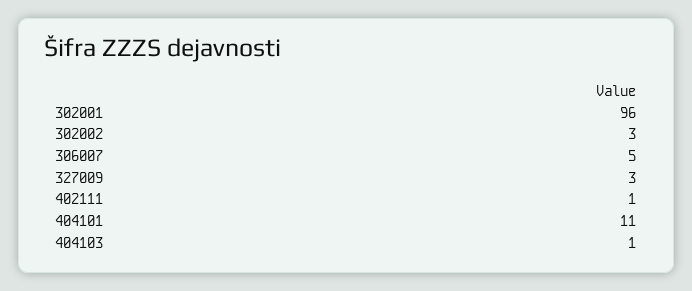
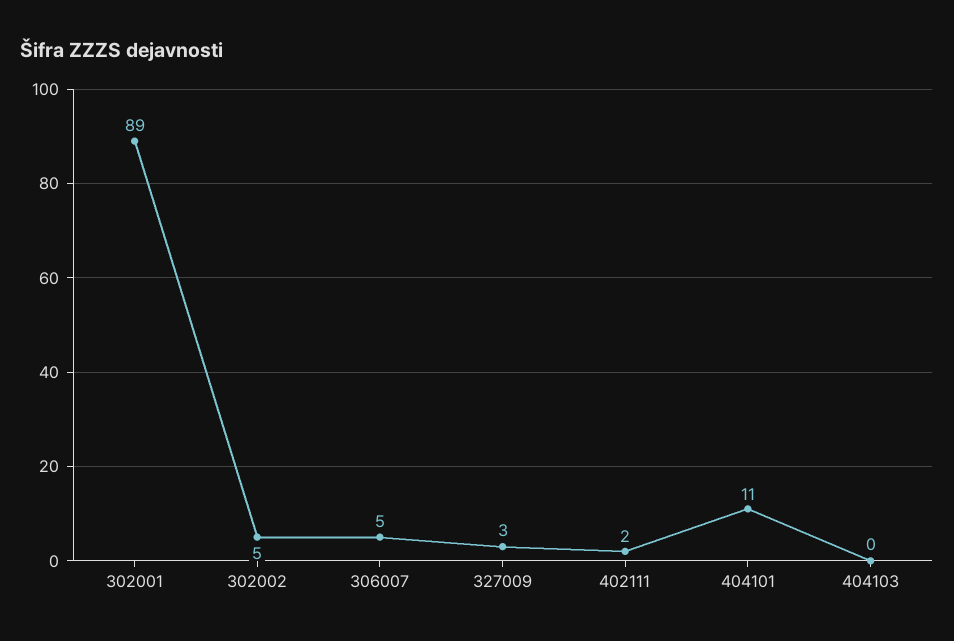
302001: 96 -> 89
302002: 3 -> 5
402111: 1 -> 2
404103: 1 -> 0

